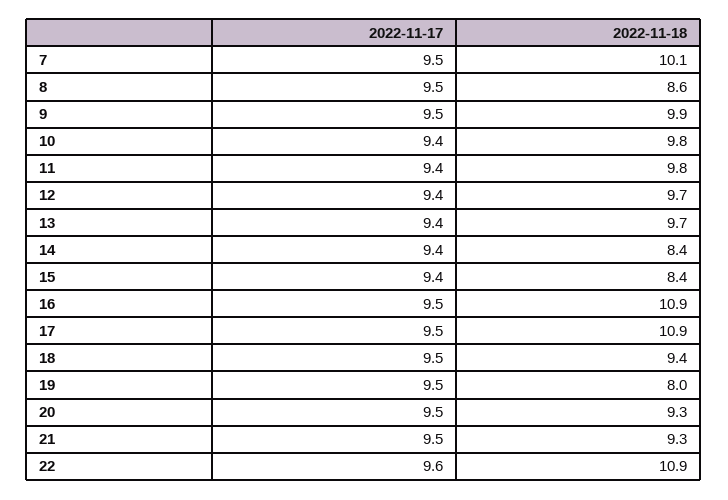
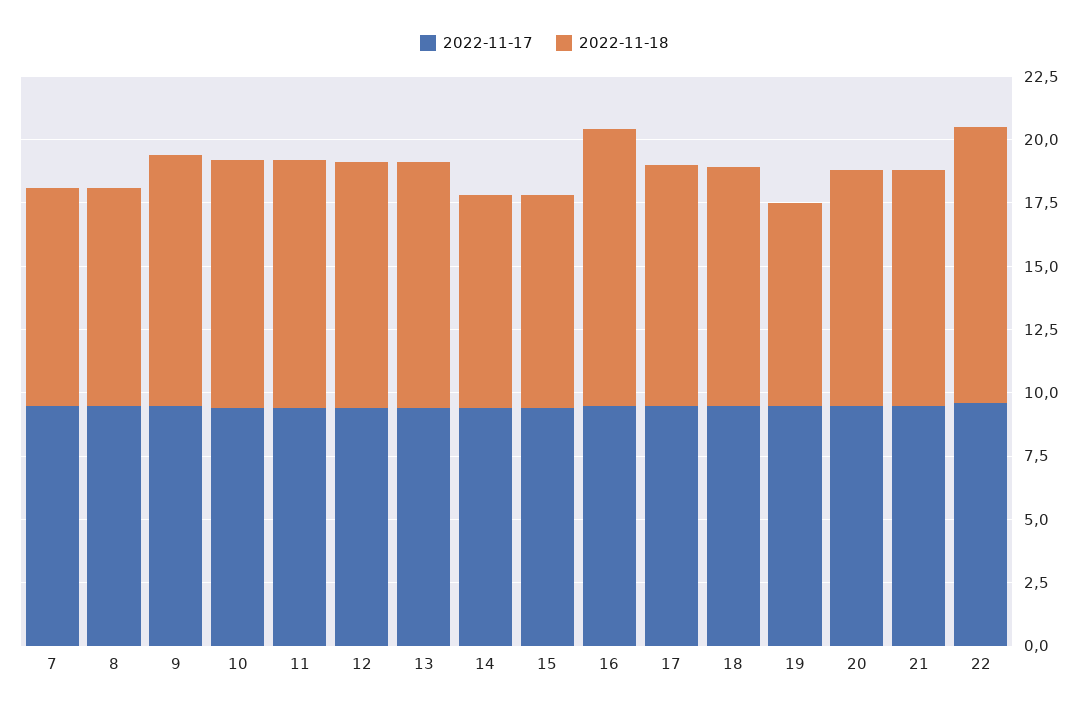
2022-11-18, 7: 10.1 -> 8.5
2022-11-18, 17: 10.9 -> 9.5

